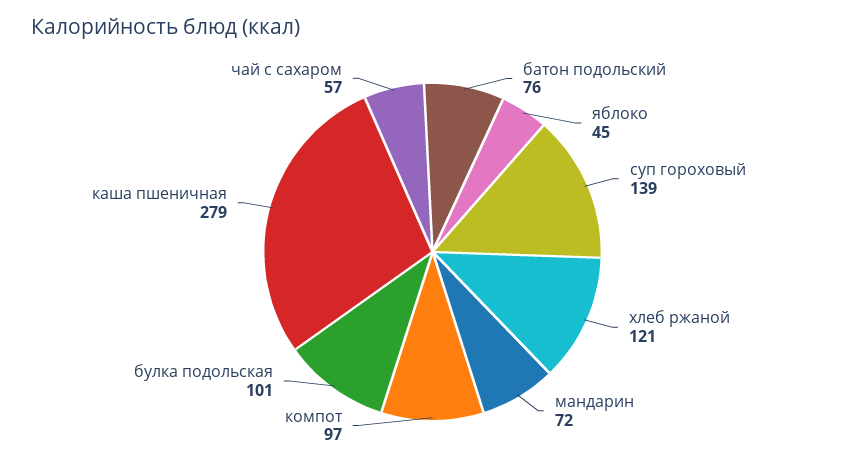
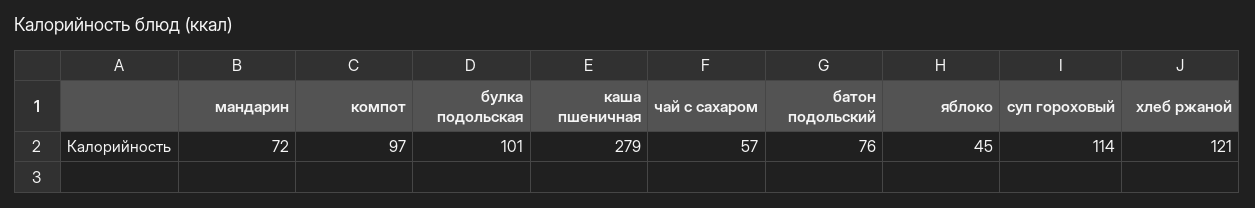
суп гороховый: 139 -> 114

